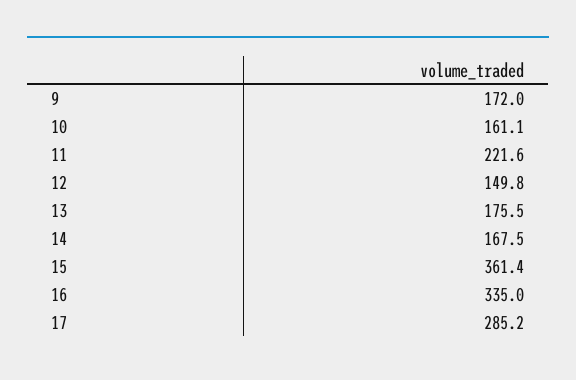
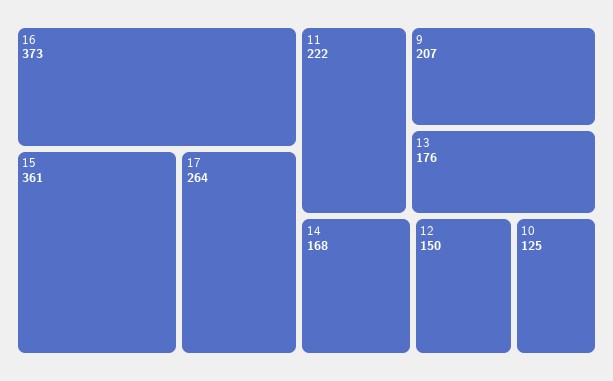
9: 172 -> 207
10: 161.1 -> 125
16: 335 -> 373
17: 285.2 -> 264

